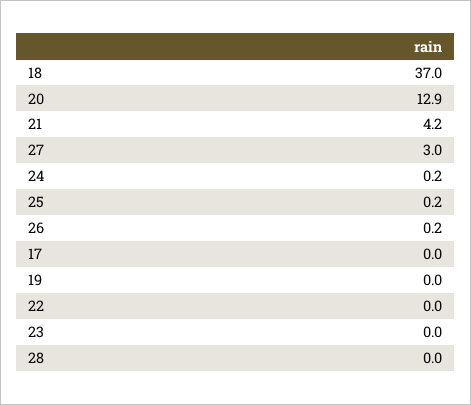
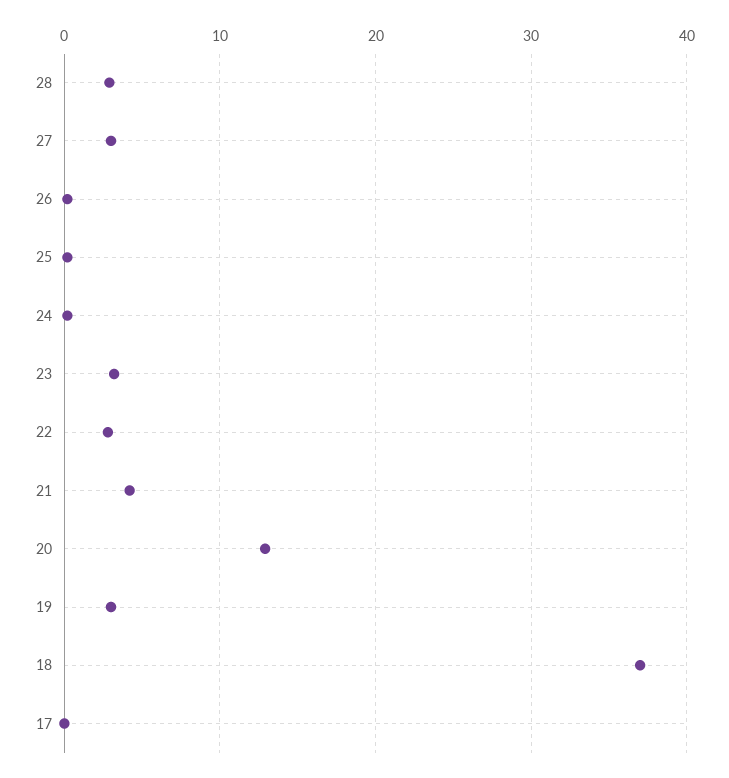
19: 0 -> 3
22: 0 -> 3
23: 0 -> 3
28: 0 -> 3

